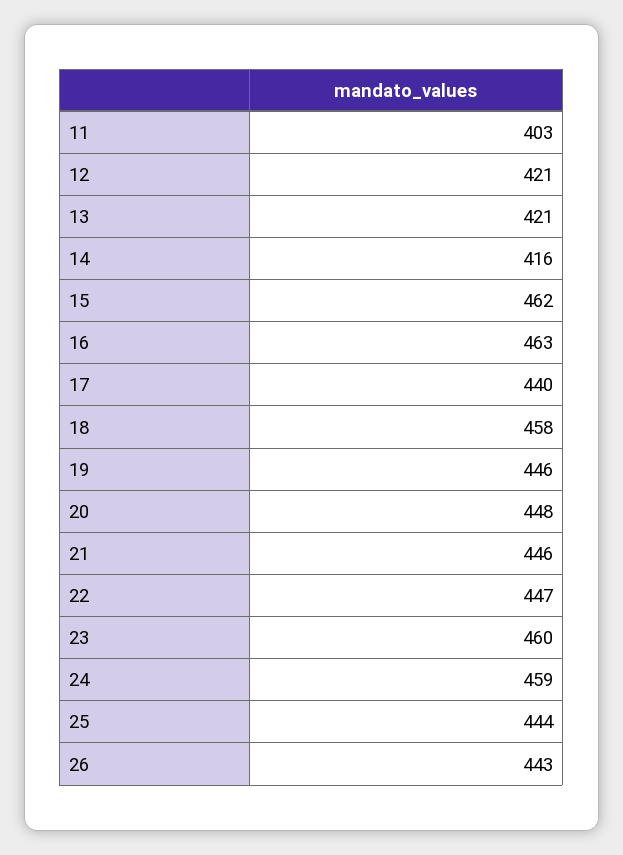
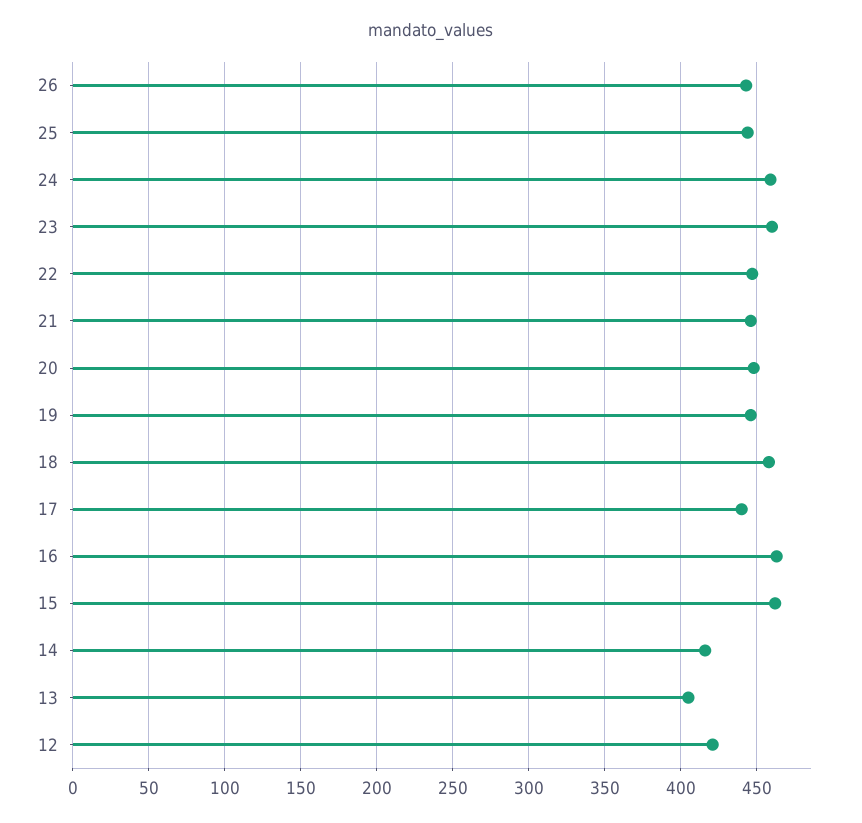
11: 403 -> none
13: 421 -> 405

